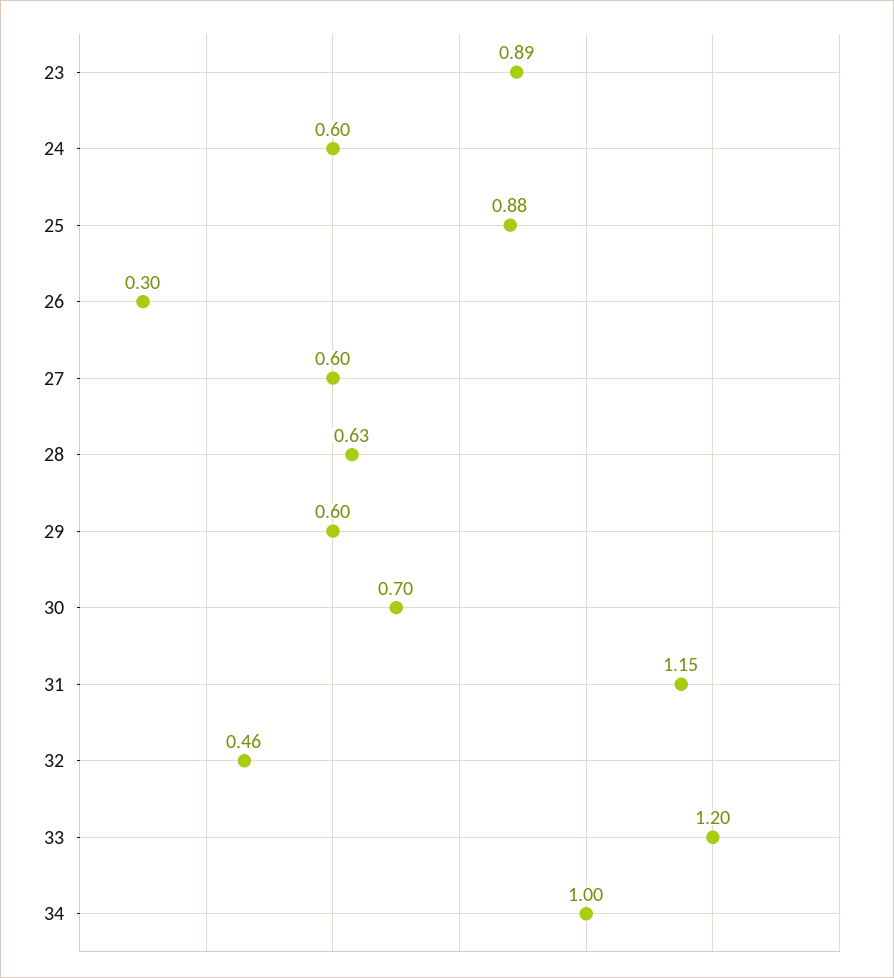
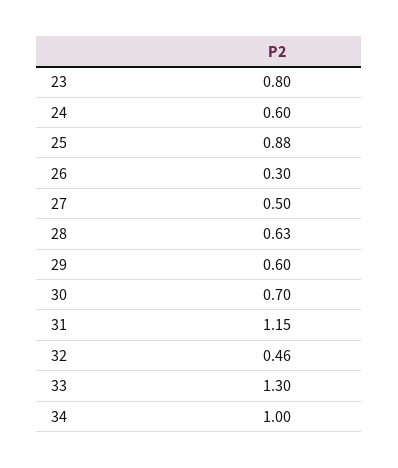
23: 0.89 -> 0.8
27: 0.6 -> 0.5
33: 1.2 -> 1.3

